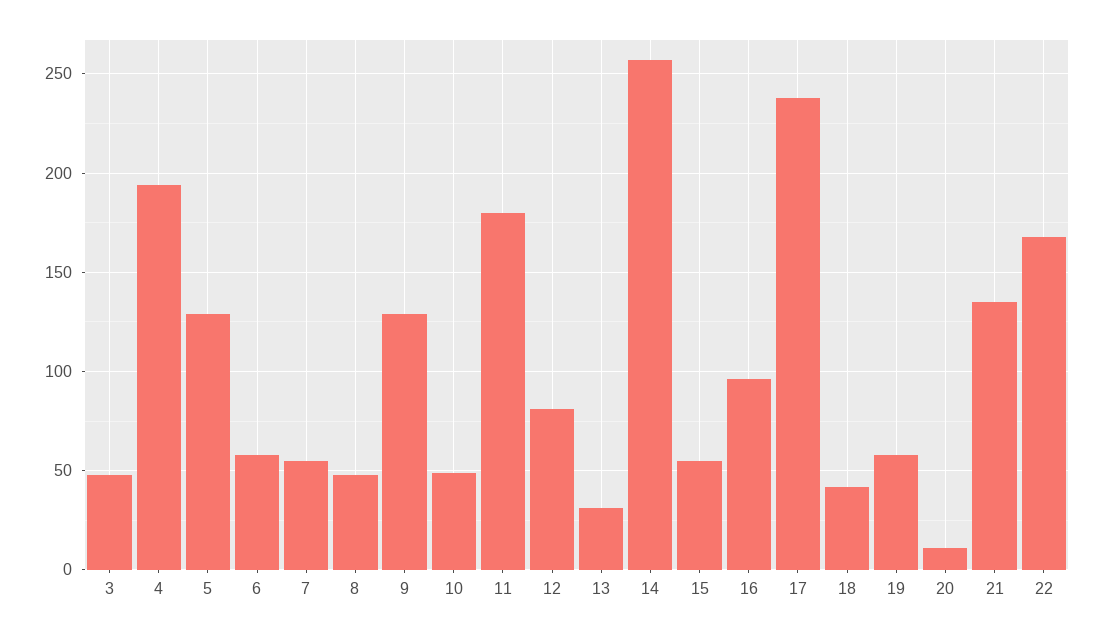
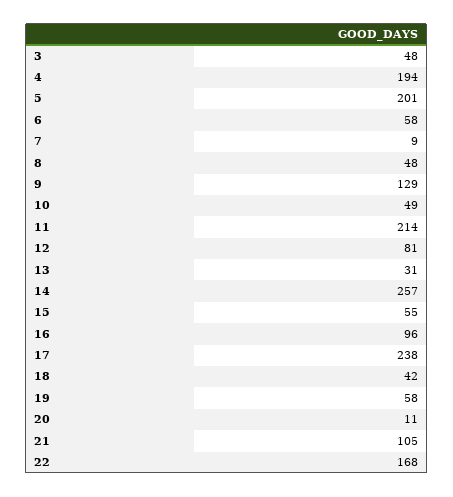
5: 130 -> 201
7: 55 -> 9
11: 180 -> 214
21: 135 -> 105

